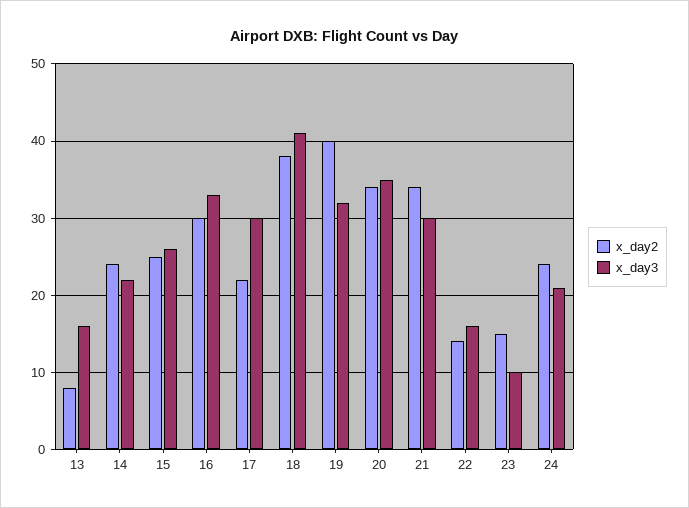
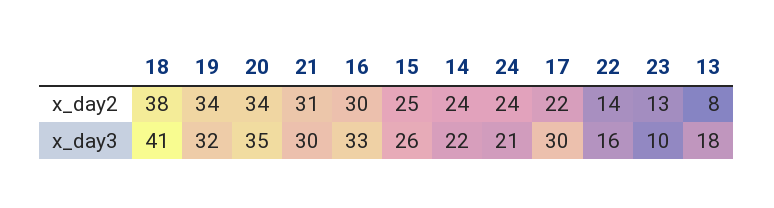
x_day3, 13: 16 -> 18
x_day2, 19: 40 -> 34
x_day2, 21: 34 -> 31
x_day2, 23: 15 -> 13

